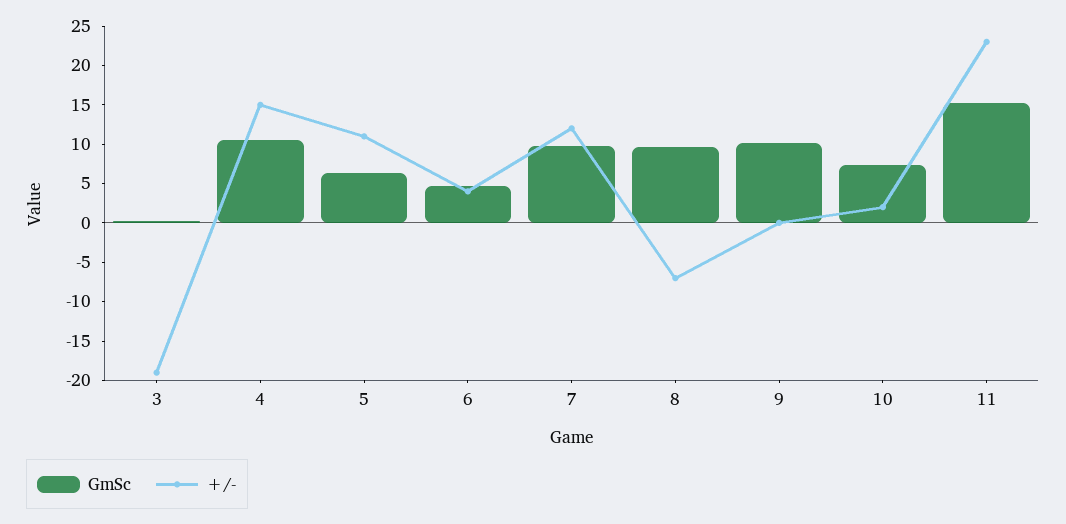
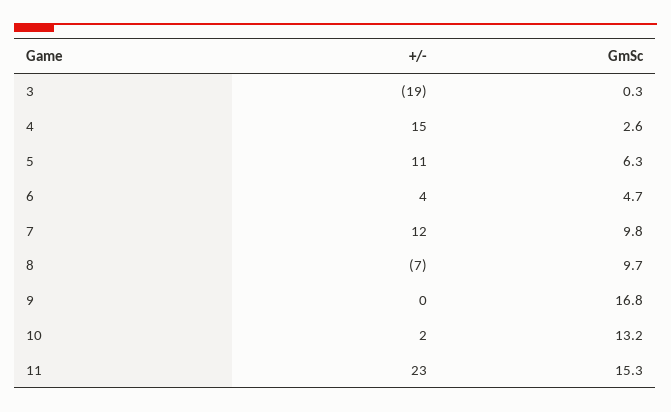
GmSc, 4: 10 -> 2.6
GmSc, 9: 10 -> 16.8
GmSc, 10: 7.5 -> 13.2

